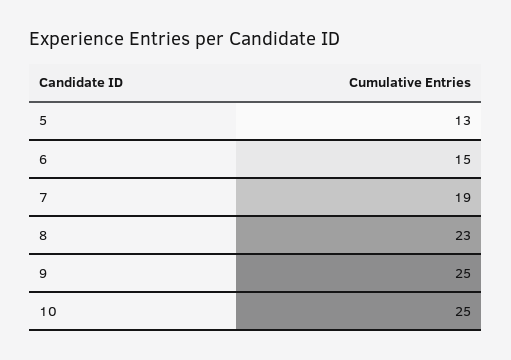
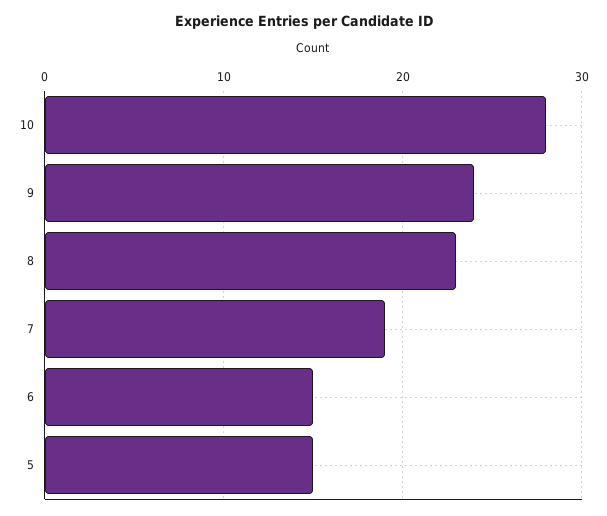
5: 13 -> 15
9: 25 -> 24
10: 25 -> 28

